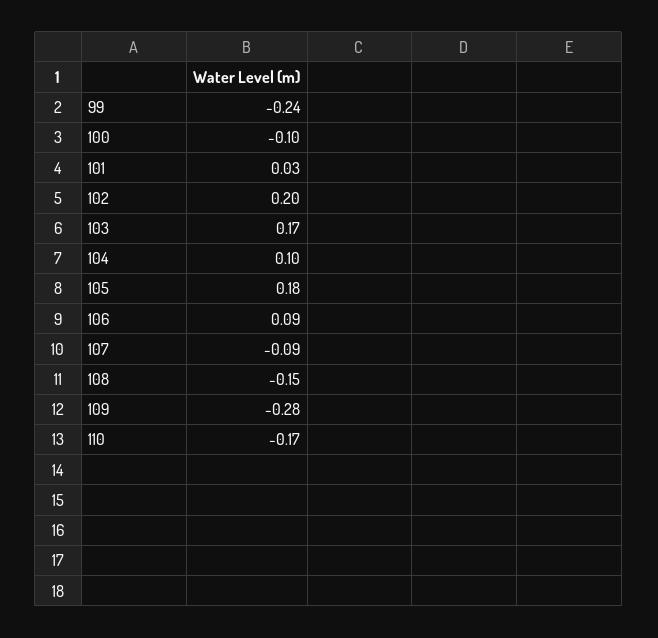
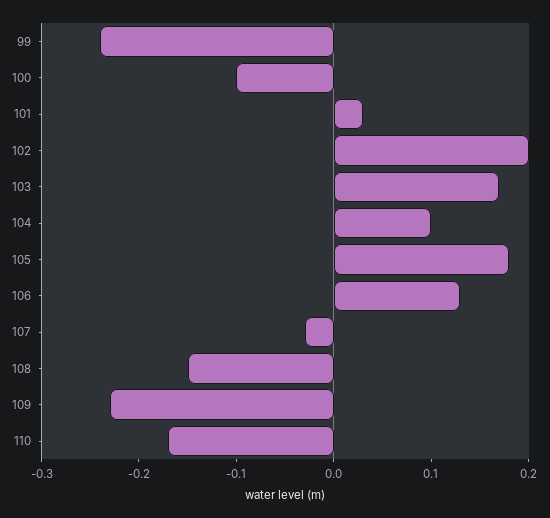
106: 0.09 -> 0.13
107: -0.09 -> -0.03
109: -0.28 -> -0.23

